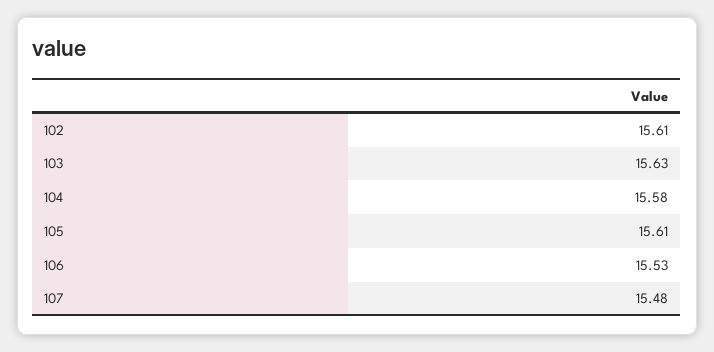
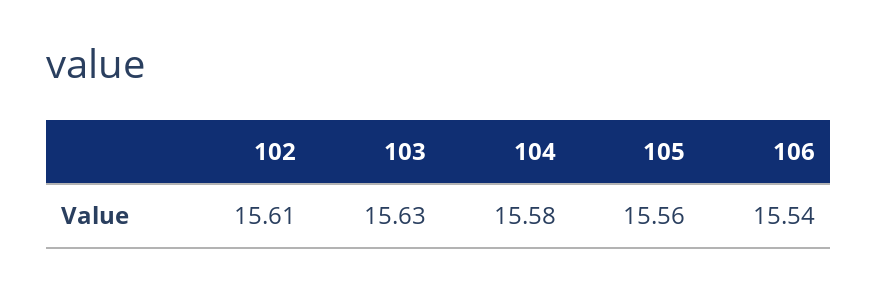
105: 15.61 -> 15.56
106: 15.53 -> 15.54
107: 15.48 -> none

